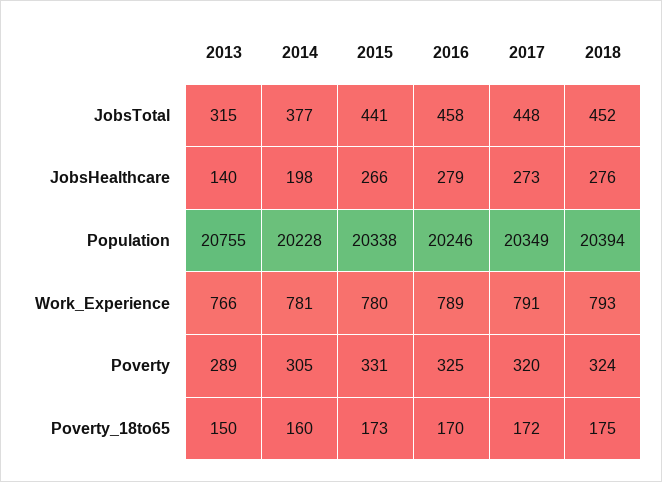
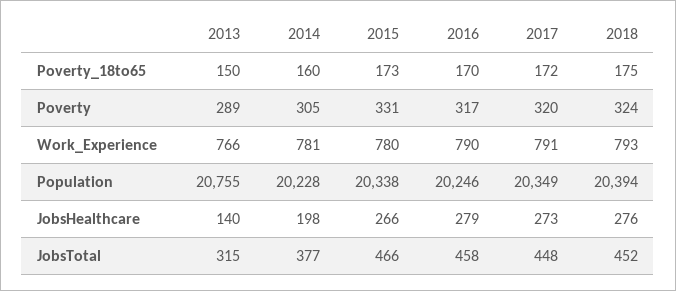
2015, JobsTotal: 441 -> 466
2016, Work_Experience: 789 -> 790
2016, Poverty: 325 -> 317

